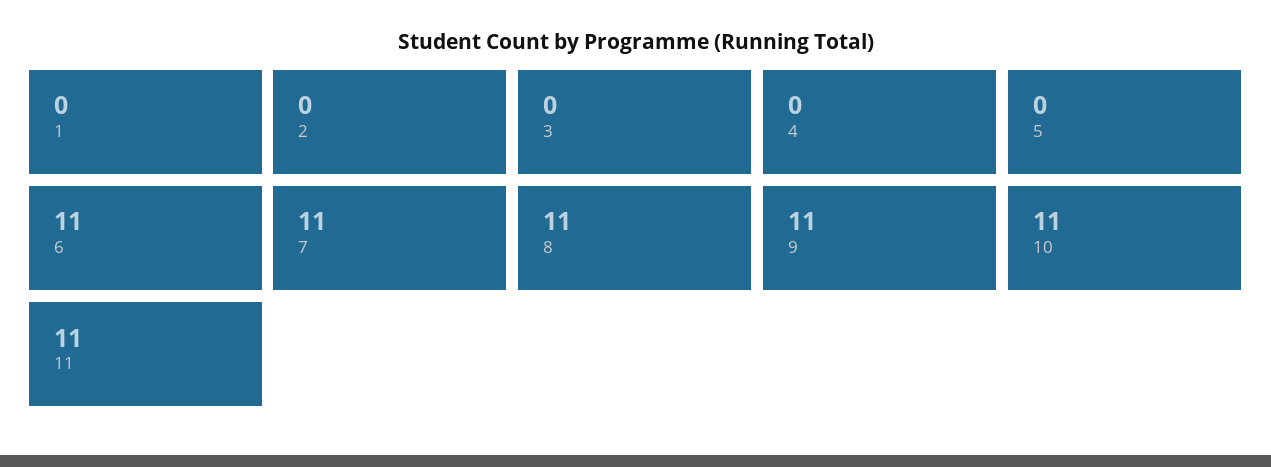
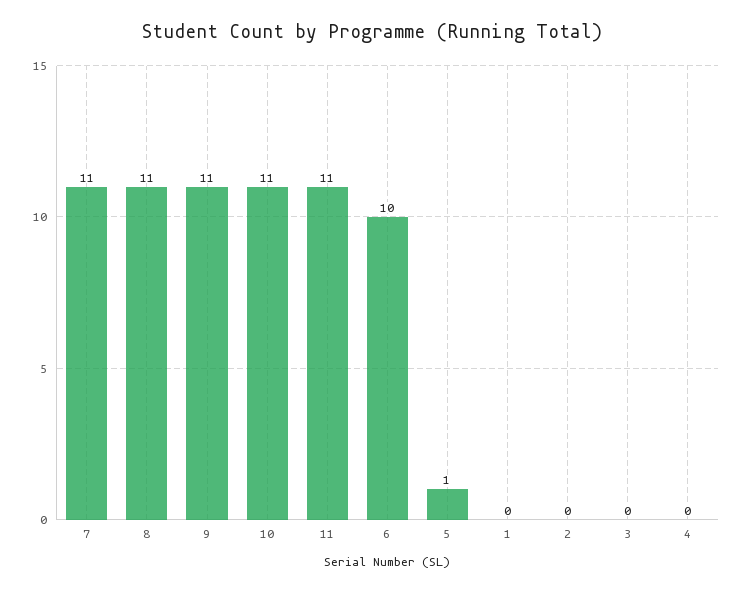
5: 0 -> 1
6: 11 -> 10

